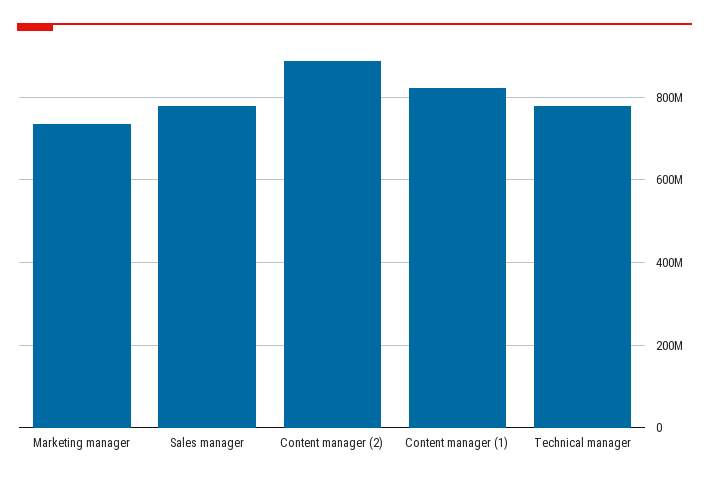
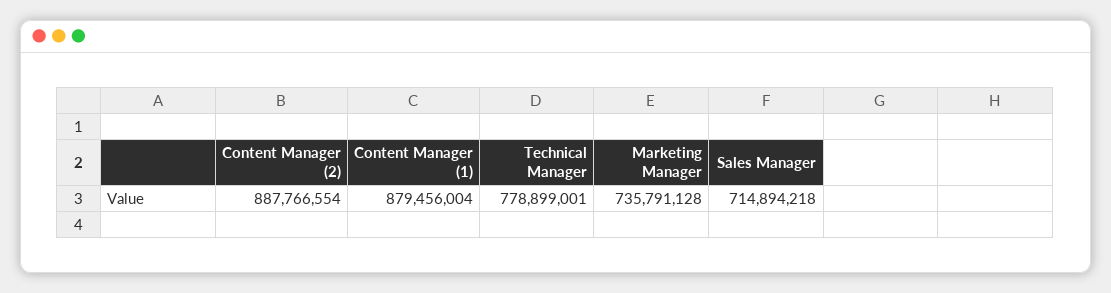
Sales manager: 780000000 -> 714894218
Content manager (1): 820000000 -> 879456004

